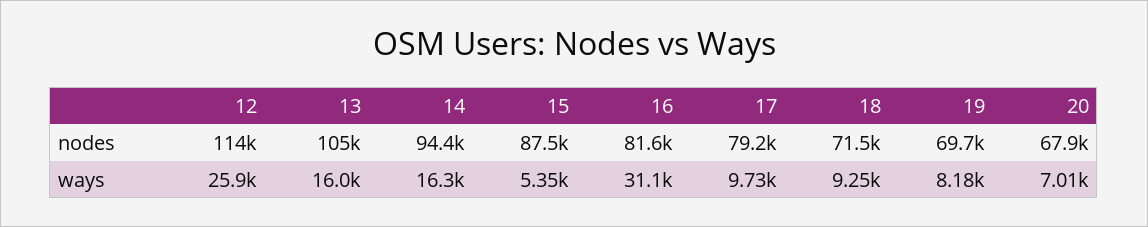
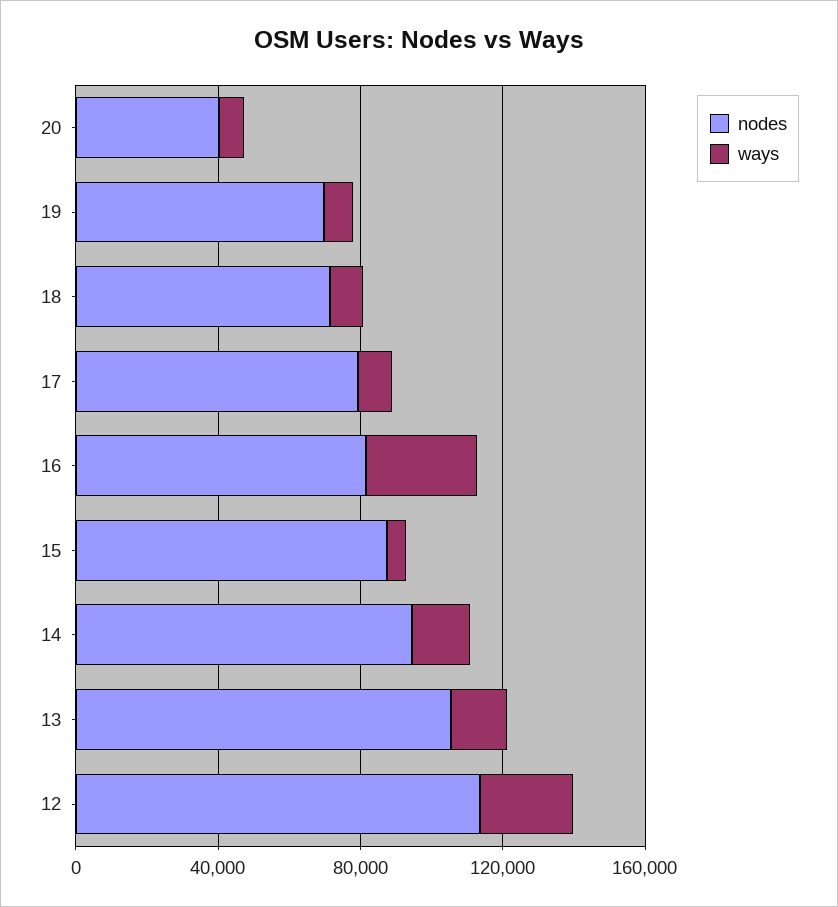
nodes, 20: 67900 -> 40000

